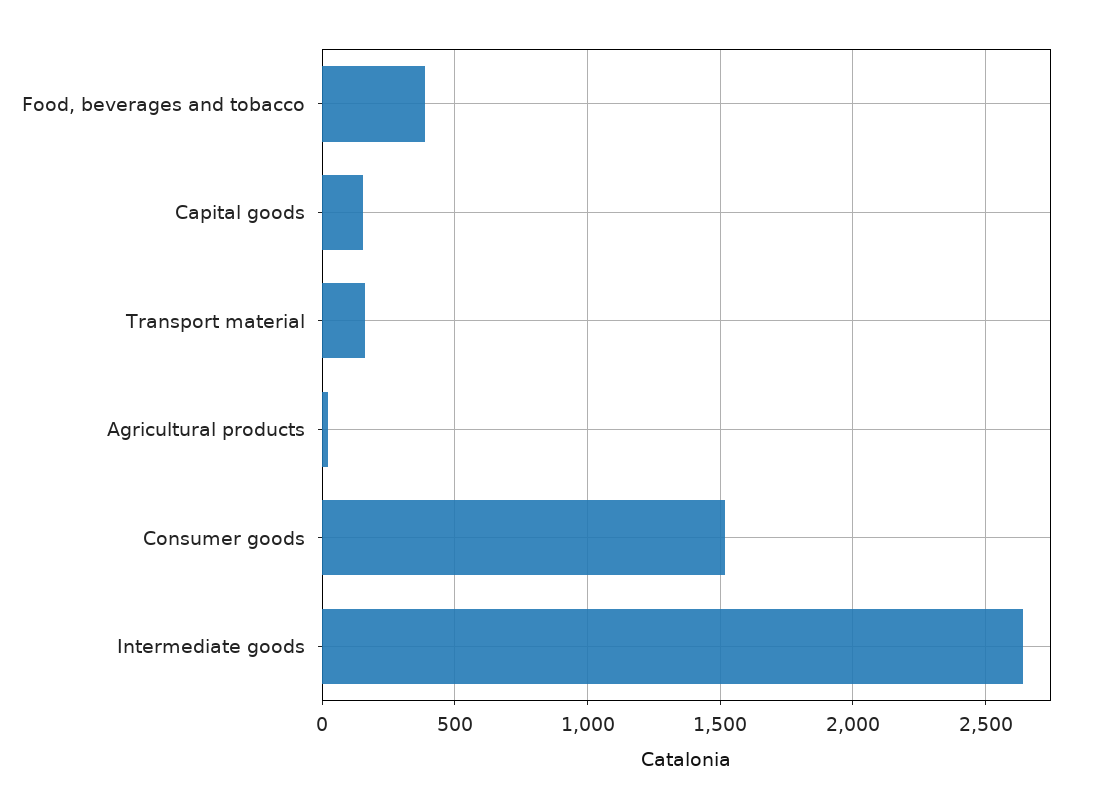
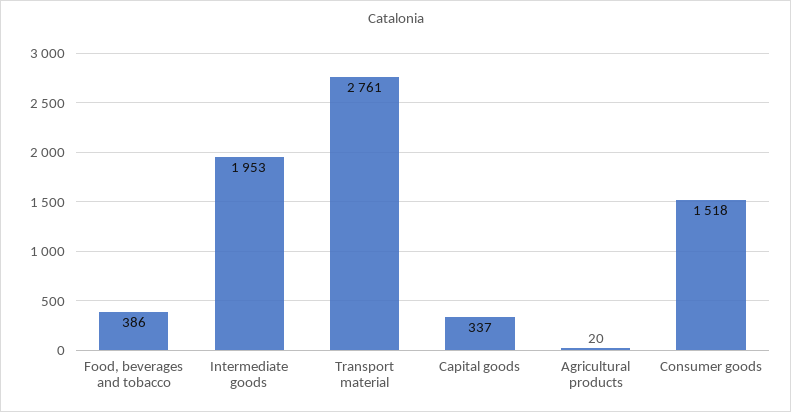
Capital goods: 150 -> 337
Transport material: 150 -> 2761
Intermediate goods: 2650 -> 1953

